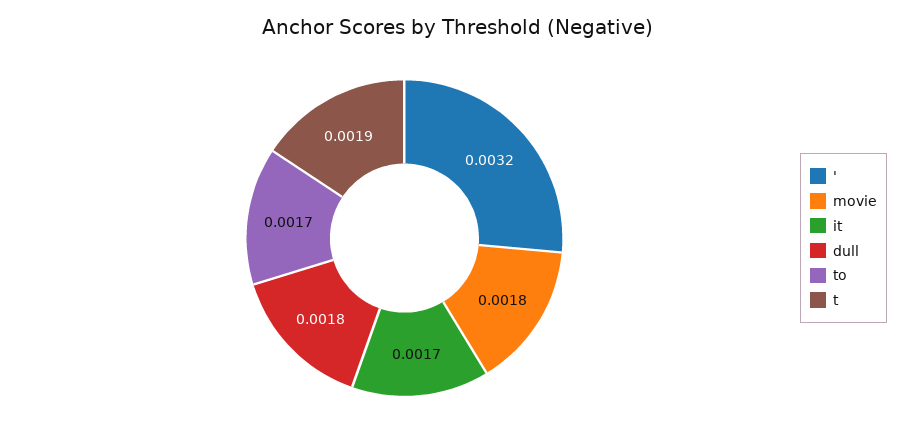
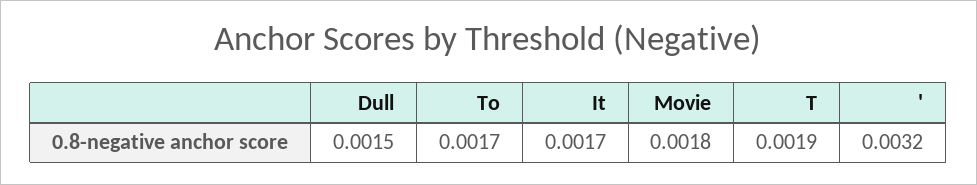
dull: 0.0018 -> 0.0015

